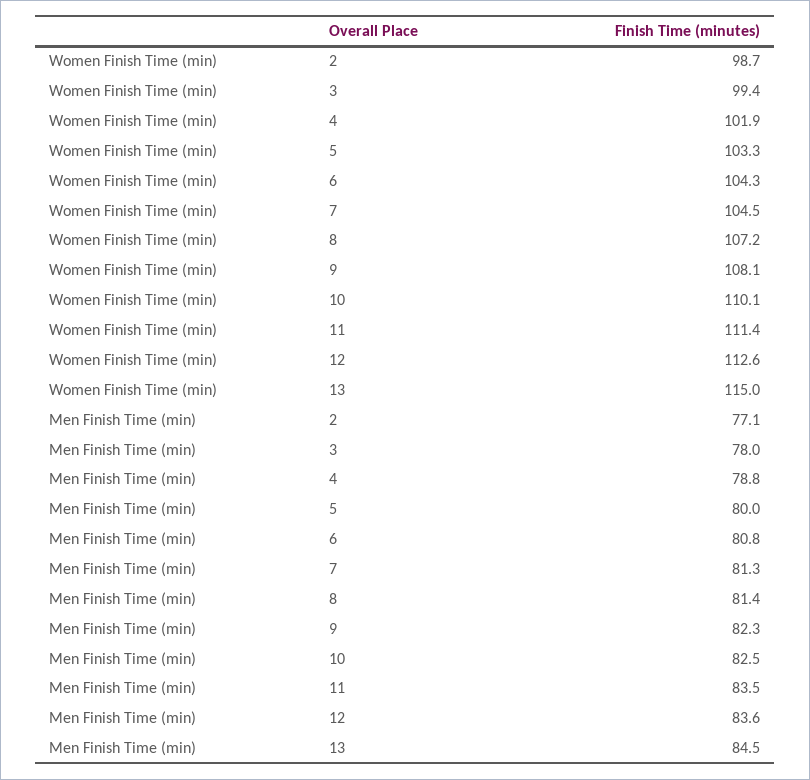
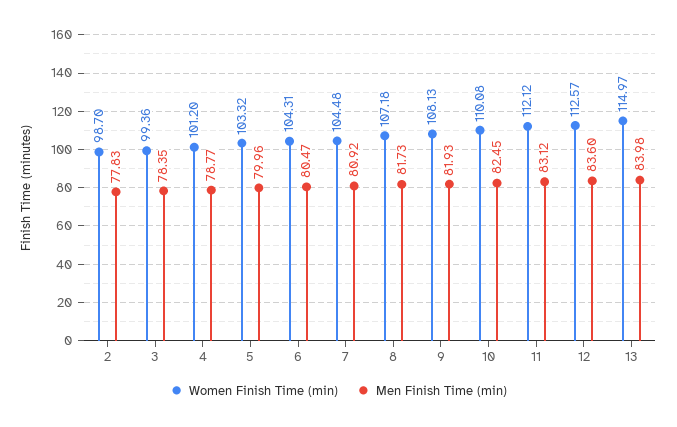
Women Finish Time (min), 4: 101.9 -> 101.2
Women Finish Time (min), 11: 111.4 -> 112.12
Men Finish Time (min), 2: 77.1 -> 77.83
Men Finish Time (min), 3: 78 -> 78.35
Men Finish Time (min), 6: 80.8 -> 80.47
Men Finish Time (min), 7: 81.3 -> 80.92
Men Finish Time (min), 8: 81.4 -> 81.73
Men Finish Time (min), 9: 82.3 -> 81.93
Men Finish Time (min), 11: 83.5 -> 83.12
Men Finish Time (min), 13: 84.5 -> 83.98

